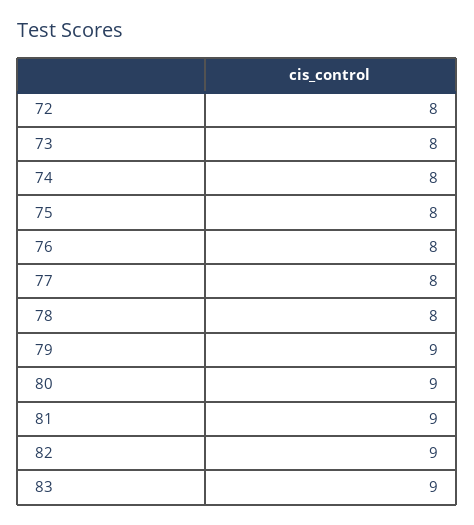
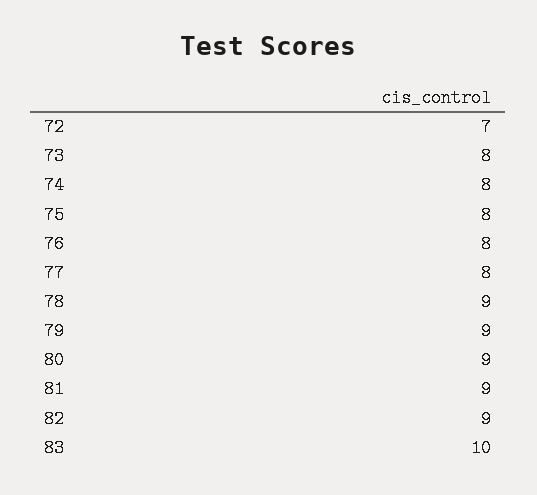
72: 8 -> 7
78: 8 -> 9
83: 9 -> 10

